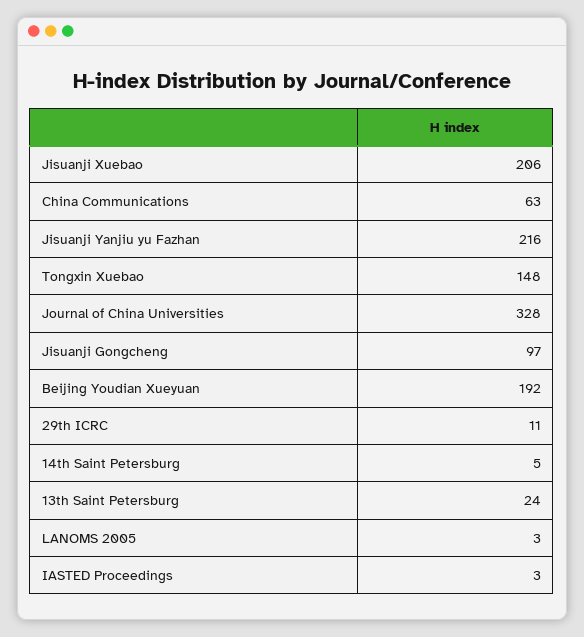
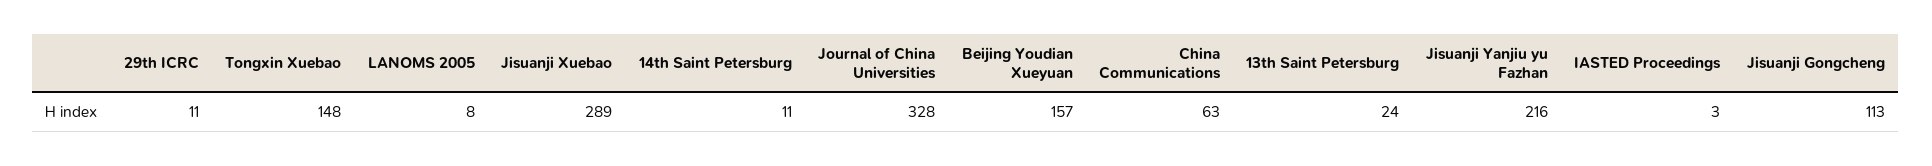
Jisuanji Xuebao: 206 -> 289
Jisuanji Gongcheng: 97 -> 113
Beijing Youdian Xueyuan: 192 -> 157
14th Saint Petersburg: 5 -> 11
LANOMS 2005: 3 -> 8

